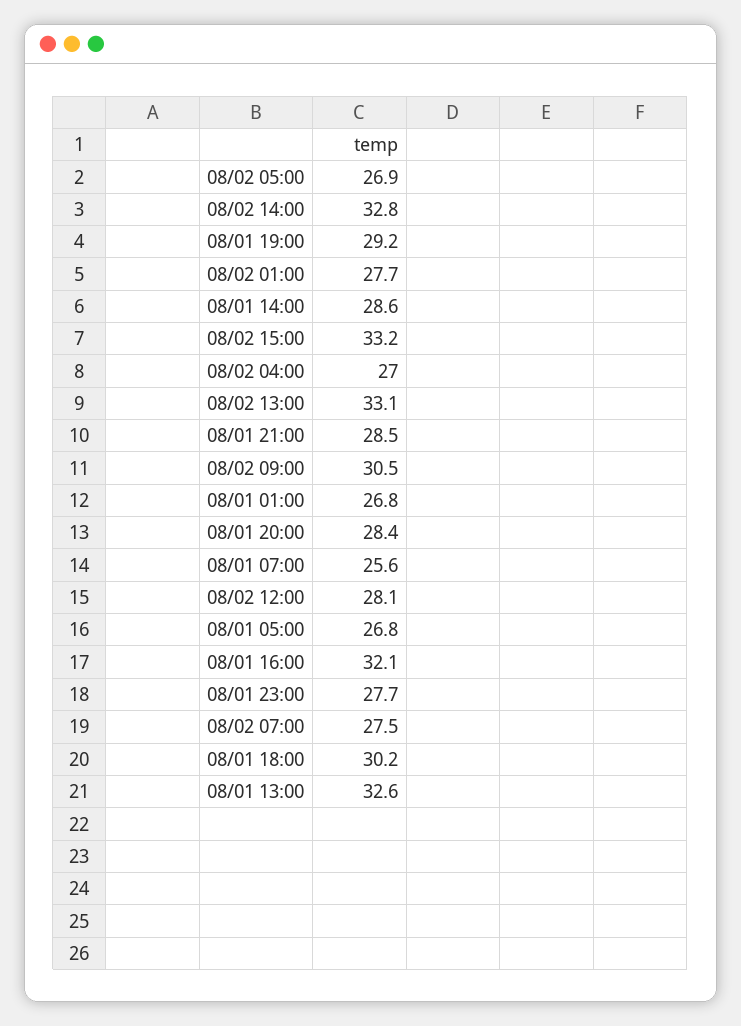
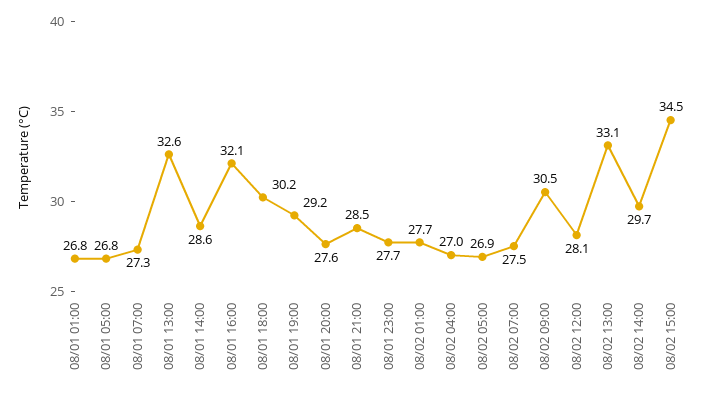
08/02 14:00: 32.8 -> 29.7
08/02 15:00: 33.2 -> 34.5
08/01 20:00: 28.4 -> 27.6
08/01 07:00: 25.6 -> 27.3

